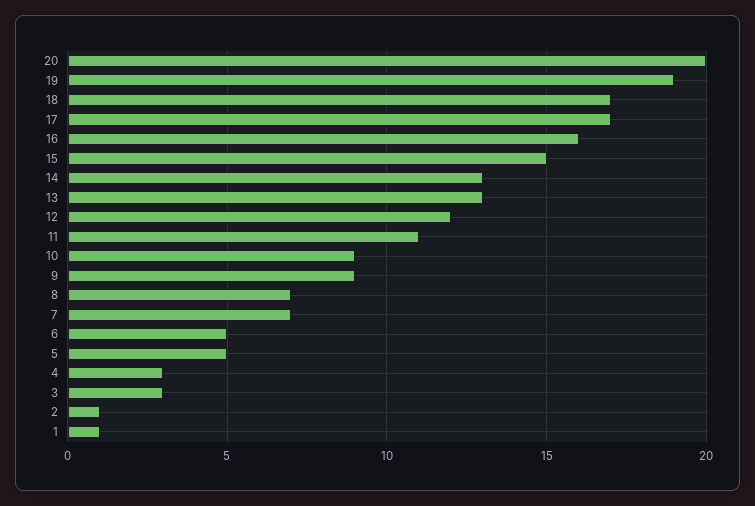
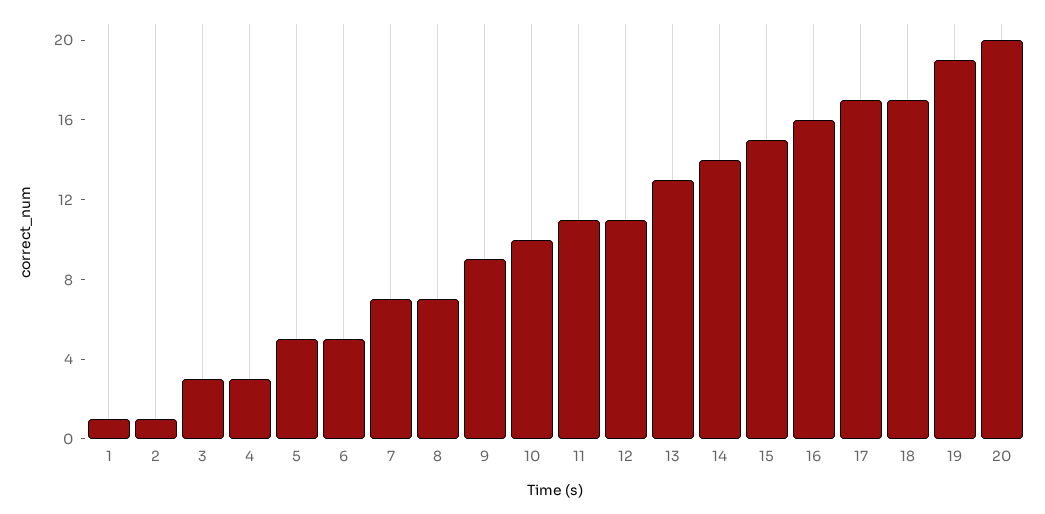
14: 13 -> 14
12: 12 -> 11
10: 9 -> 10

